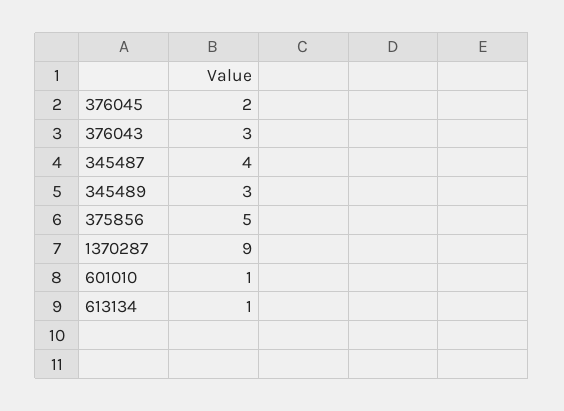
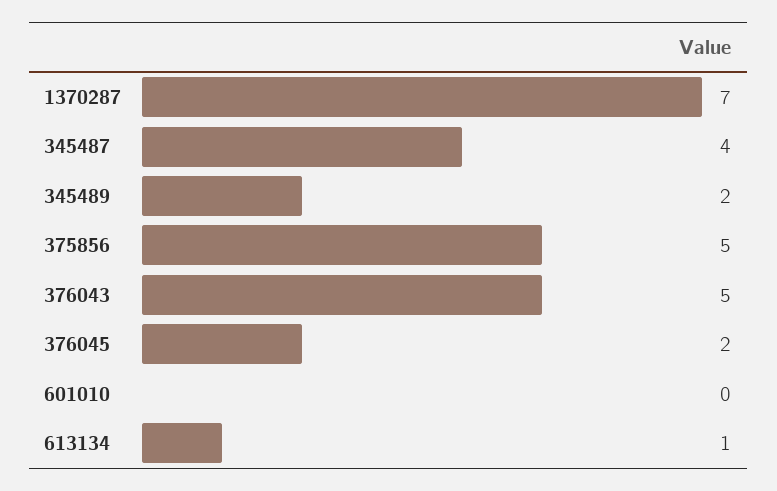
376043: 3 -> 5
345489: 3 -> 2
1370287: 9 -> 7
601010: 1 -> 0

